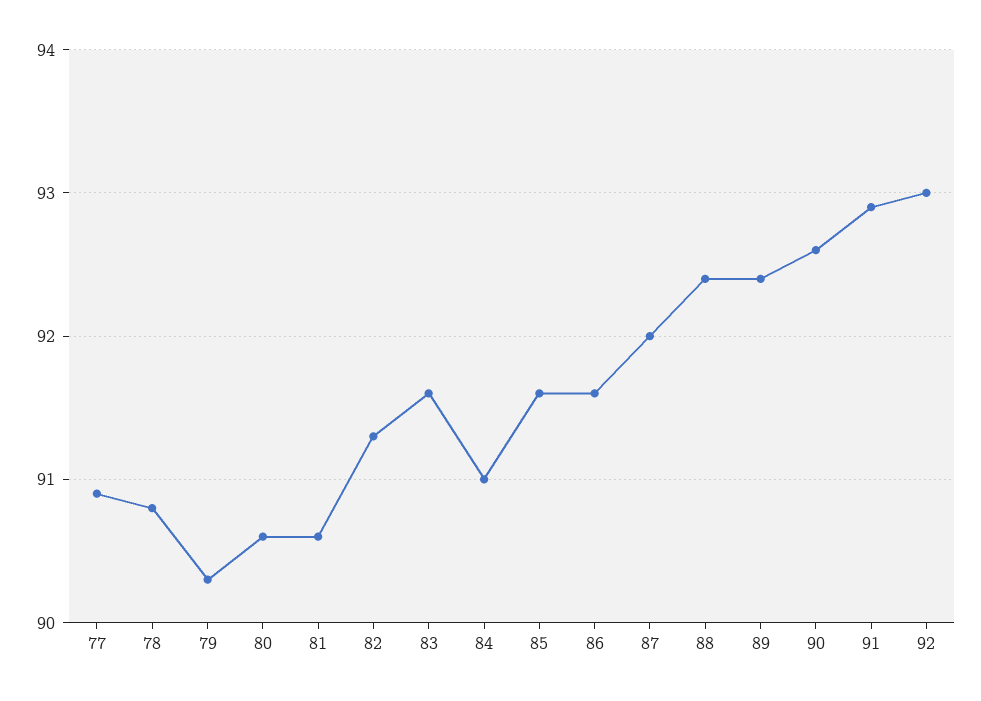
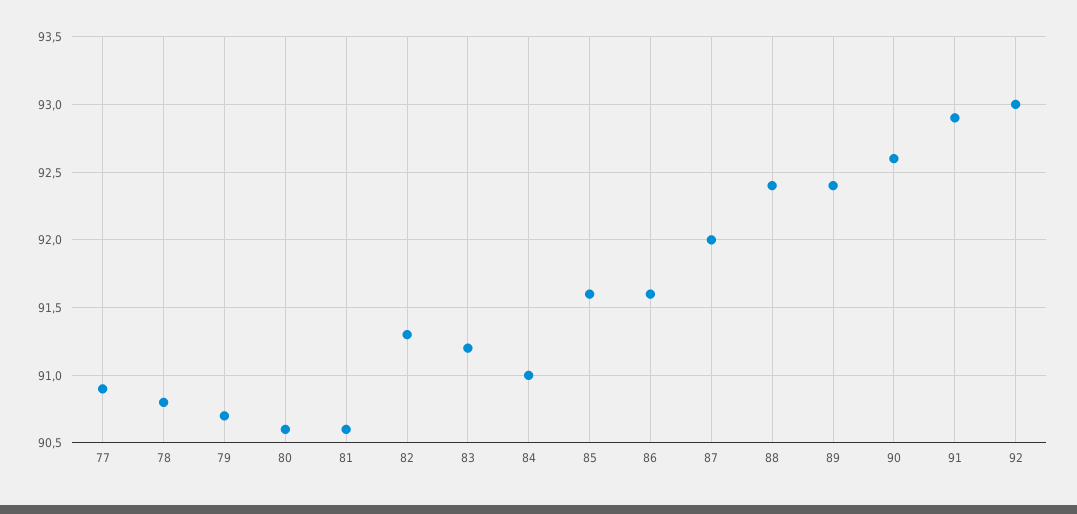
79: 90.3 -> 90.7
83: 91.6 -> 91.2

